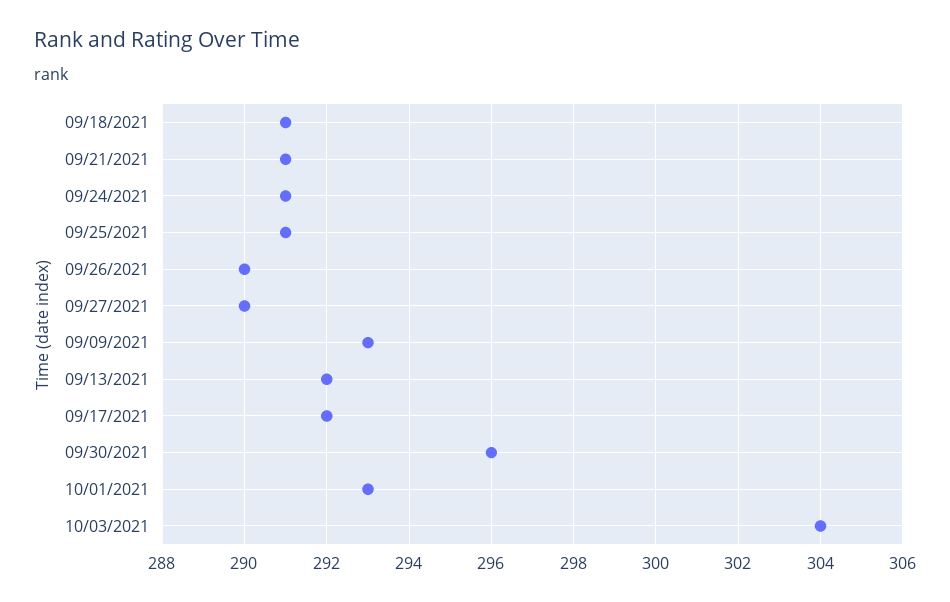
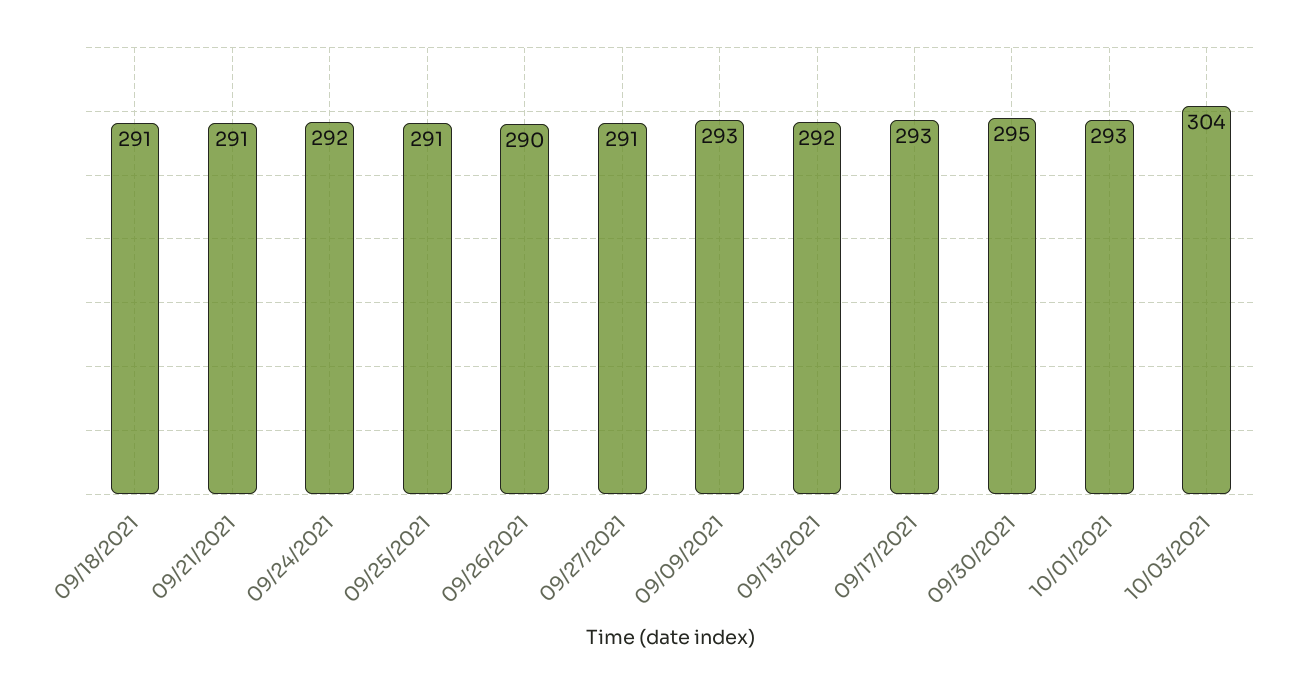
09/24/2021: 291 -> 292
09/27/2021: 290 -> 291
09/17/2021: 292 -> 293
09/30/2021: 296 -> 295

